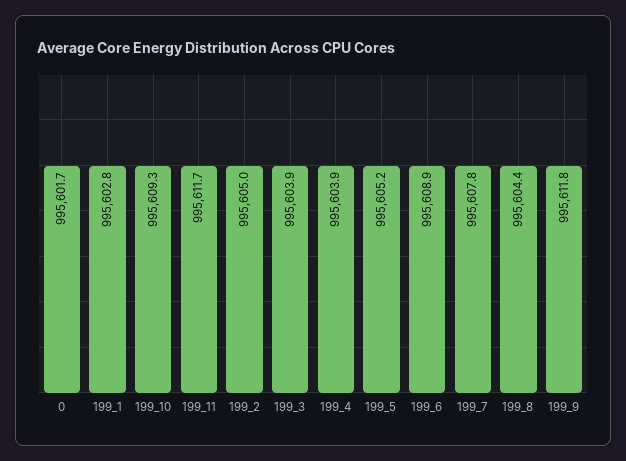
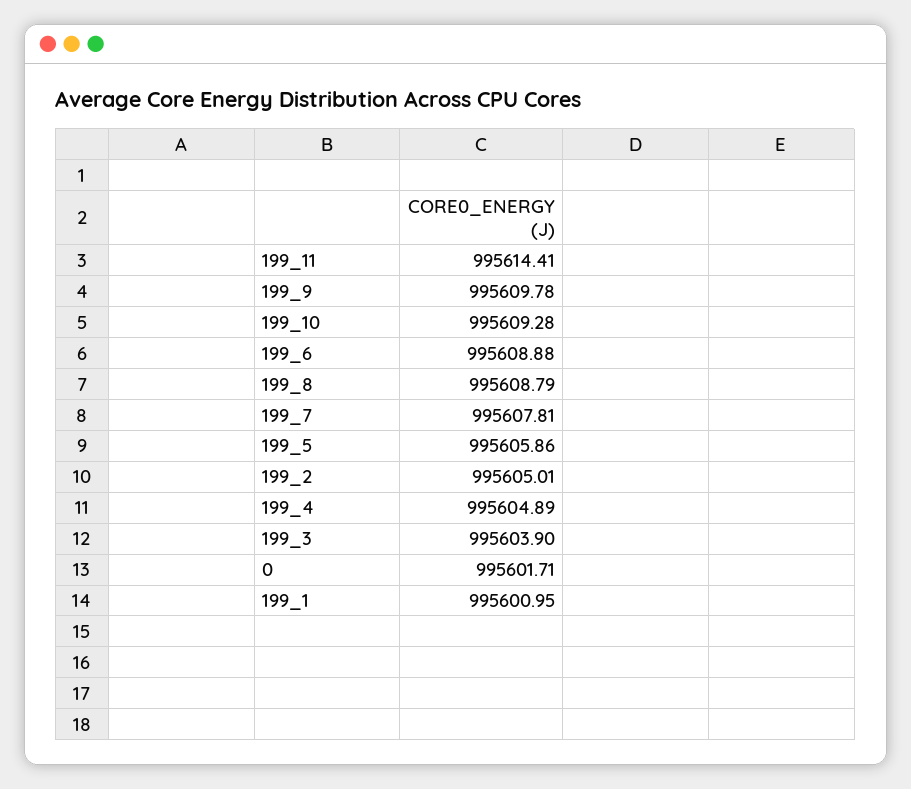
199_1: 995602.8 -> 995600.95
199_11: 995611.7 -> 995614.41
199_4: 995603.9 -> 995604.89
199_5: 995605.2 -> 995605.86
199_8: 995604.4 -> 995608.79
199_9: 995611.8 -> 995609.78

